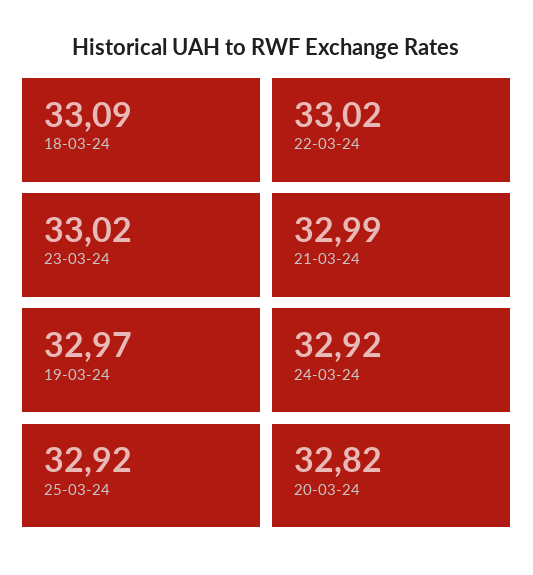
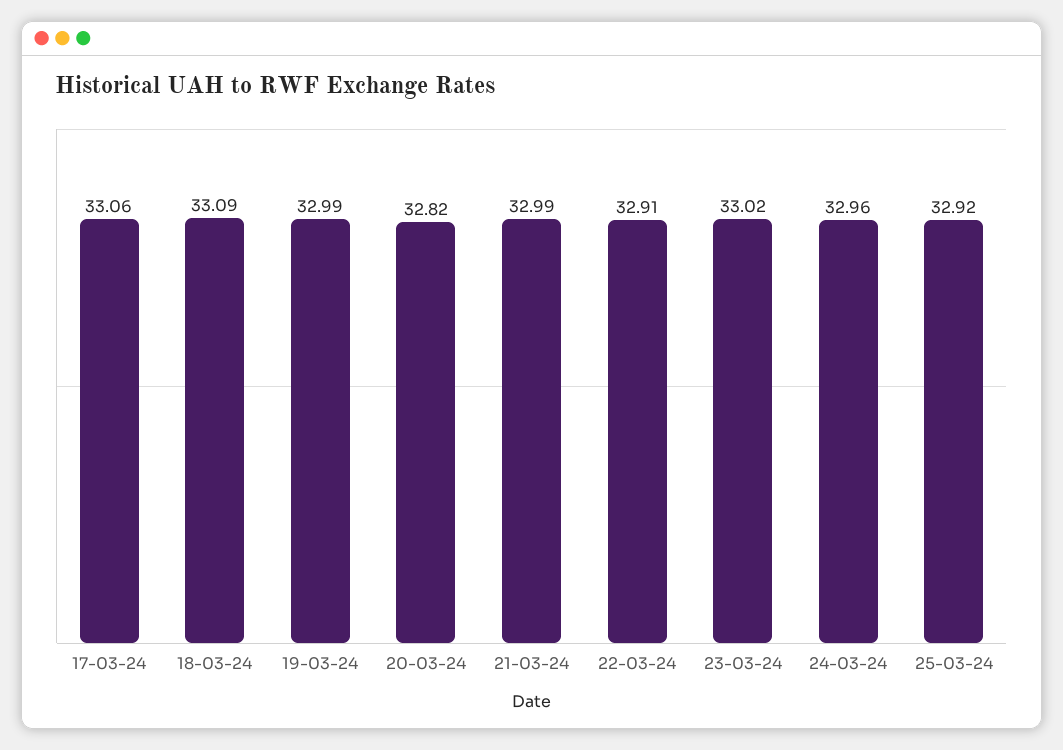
22-03-24: 33.02 -> 32.91
19-03-24: 32.97 -> 32.99
24-03-24: 32.92 -> 32.96
17-03-24: none -> 33.06

